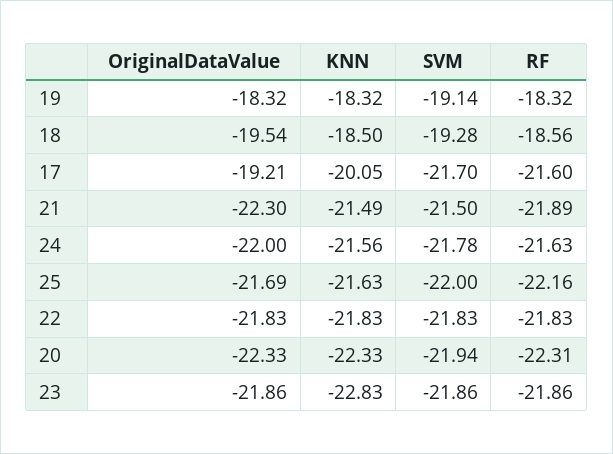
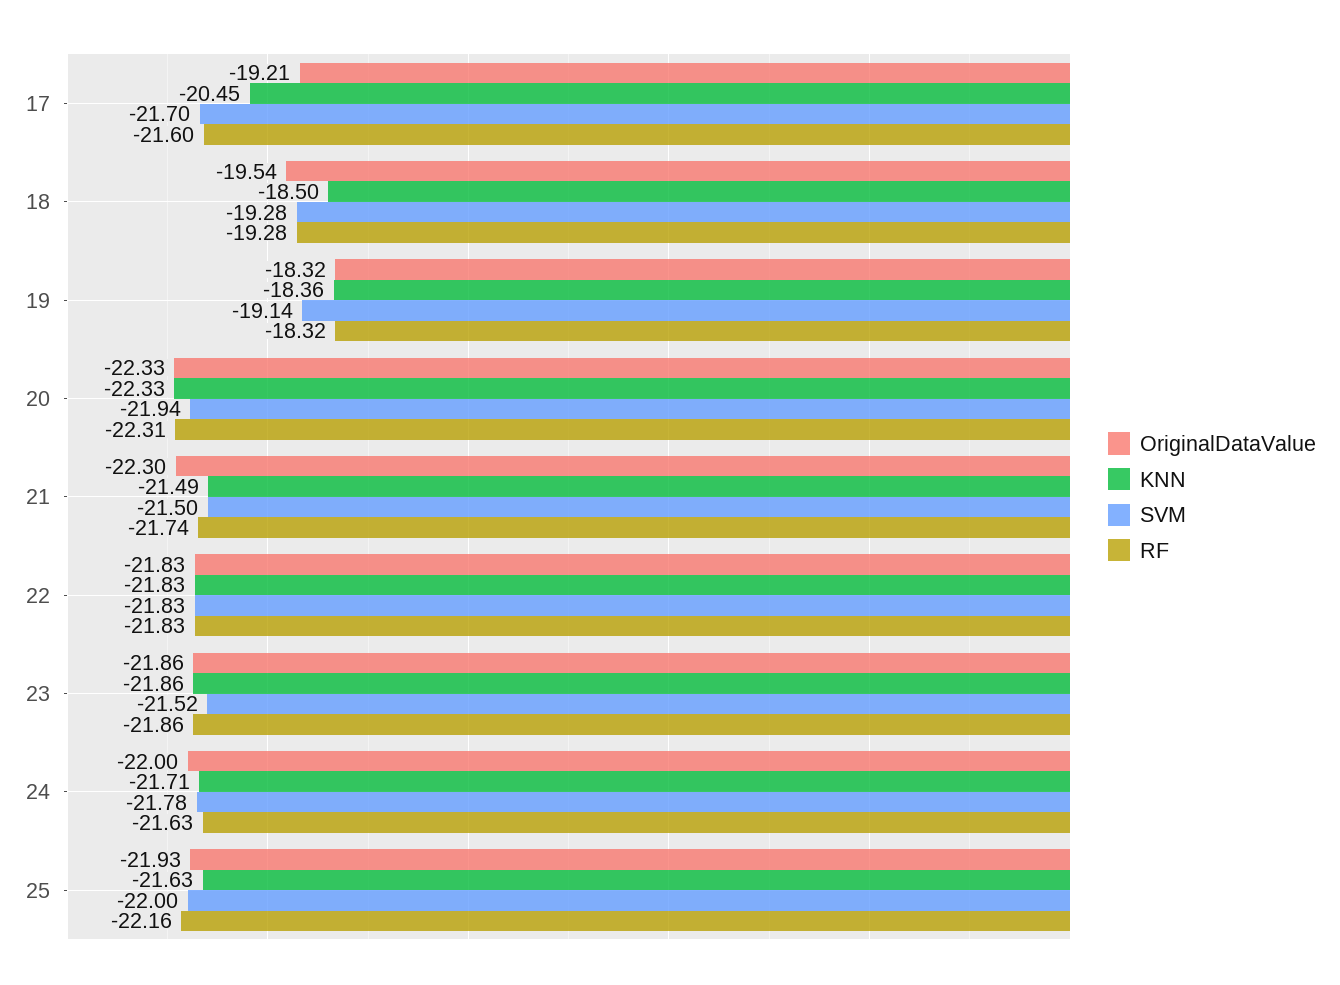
KNN, 19: -18.32 -> -18.36
RF, 18: -18.56 -> -19.28
KNN, 17: -20.05 -> -20.45
RF, 21: -21.89 -> -21.74
KNN, 24: -21.56 -> -21.71
OriginalDataValue, 25: -21.69 -> -21.93
KNN, 23: -22.83 -> -21.86
SVM, 23: -21.86 -> -21.52

